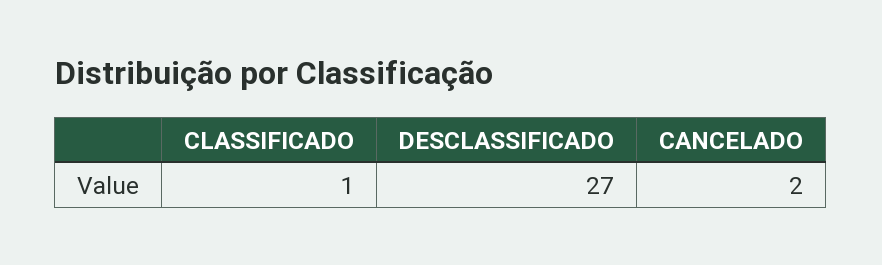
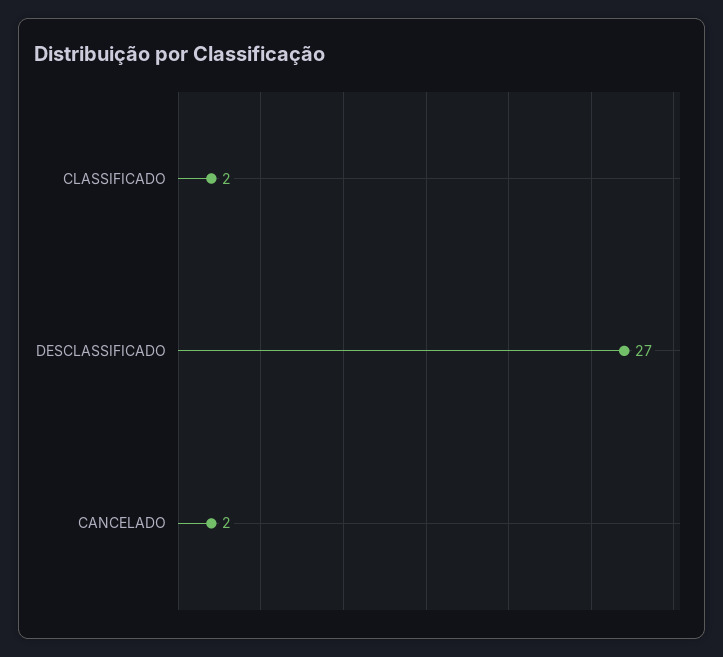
CLASSIFICADO: 1 -> 2

